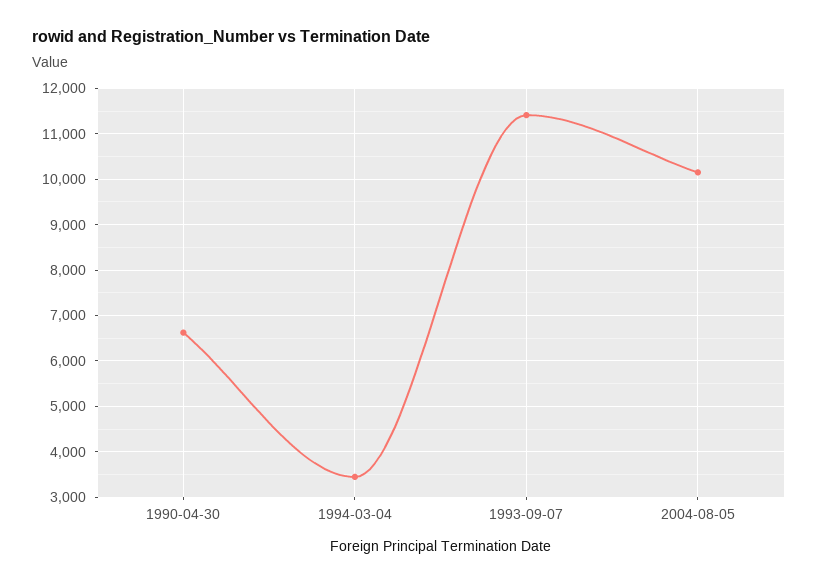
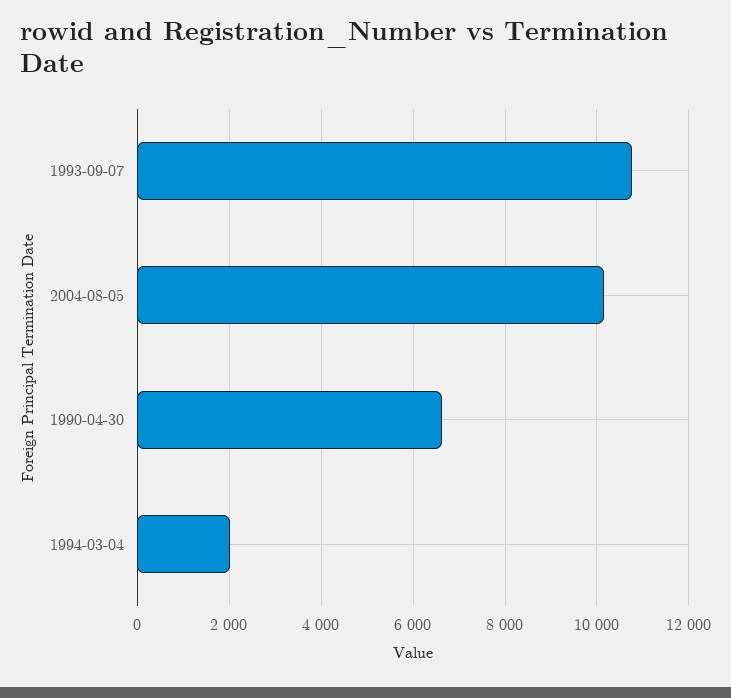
1994-03-04: 3400 -> 2000
1993-09-07: 11400 -> 10800

